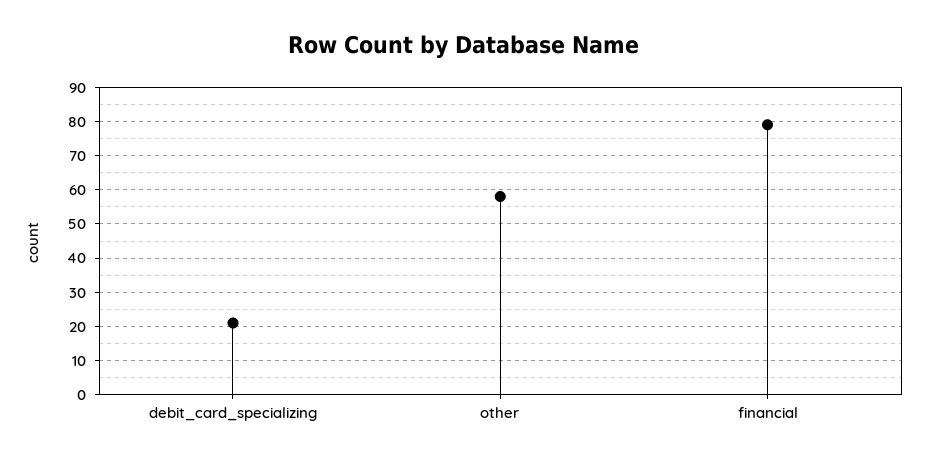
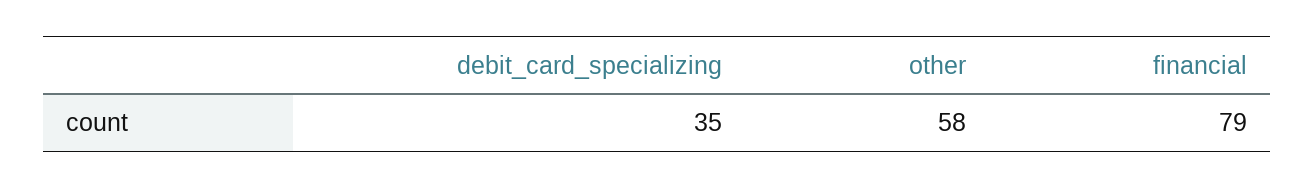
debit_card_specializing: 20 -> 35

